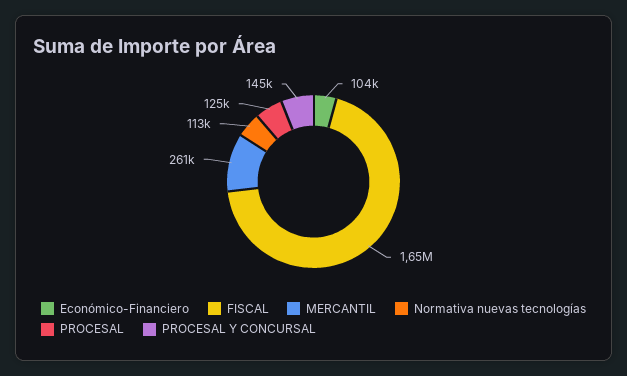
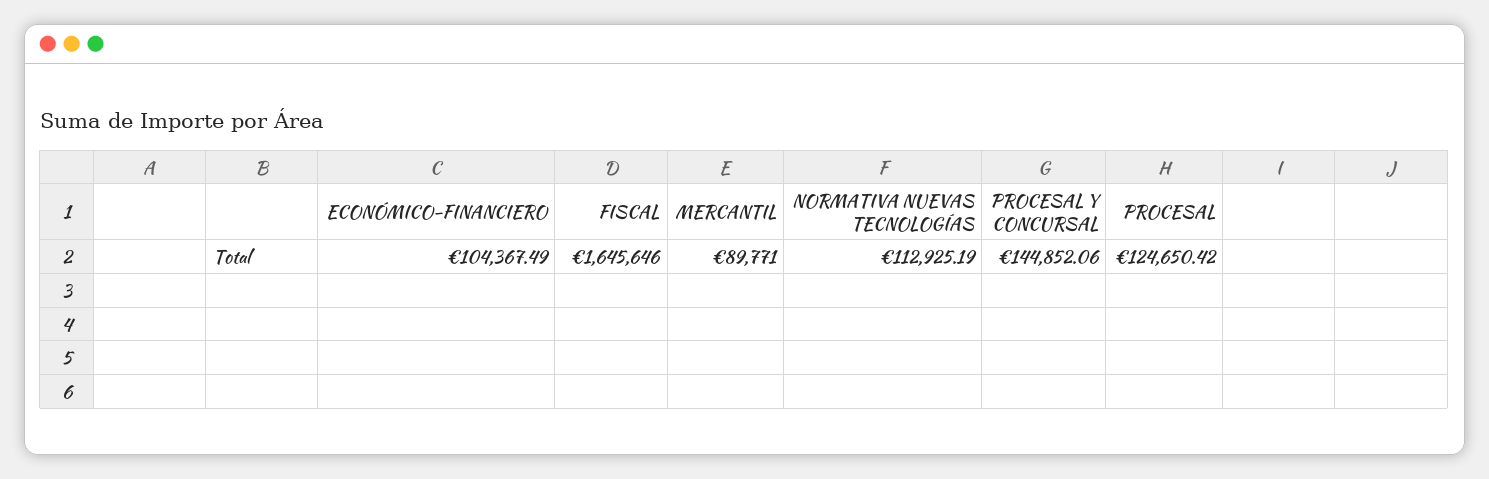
MERCANTIL: 261000 -> 89771

